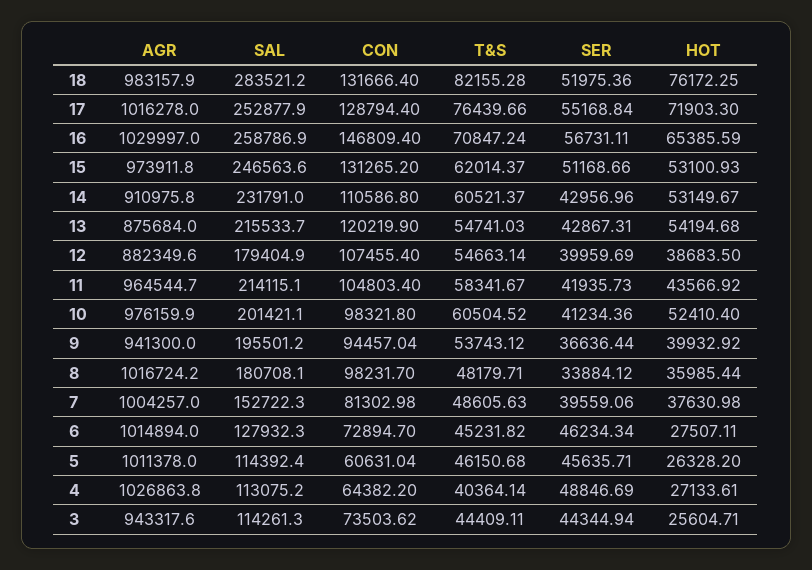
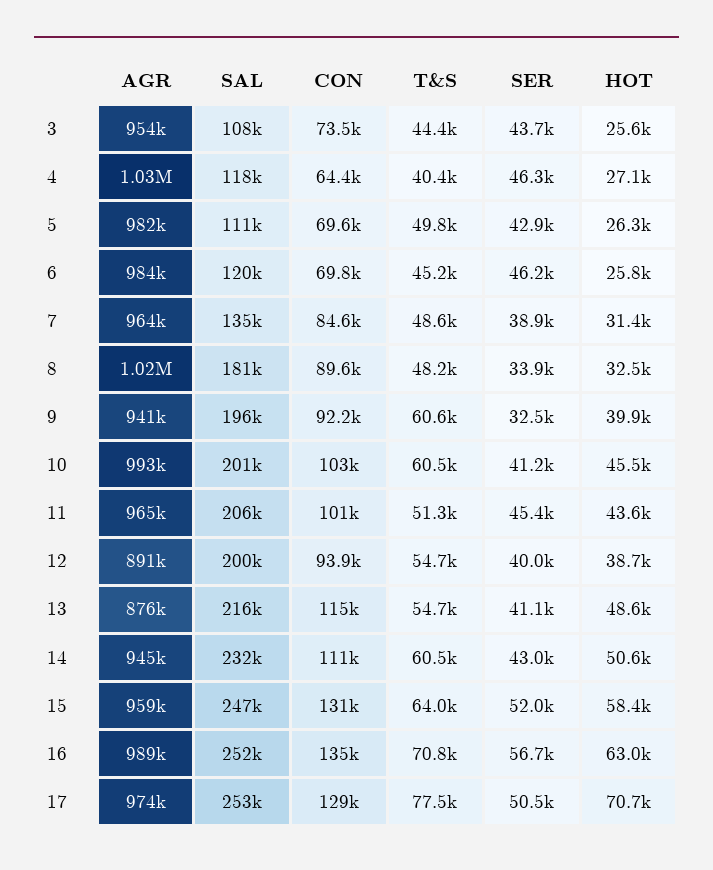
AGR, 18: 983157.9 -> none
SAL, 18: 283521.2 -> none
CON, 18: 131666.4 -> none
T&S, 18: 82155.28 -> none
SER, 18: 51975.36 -> none
HOT, 18: 76172.25 -> none
AGR, 17: 1016278 -> 974000
T&S, 17: 76439.66 -> 77500
SER, 17: 55168.84 -> 50500
HOT, 17: 71903.3 -> 70700
AGR, 16: 1029997 -> 989000
SAL, 16: 258786.9 -> 252000
CON, 16: 146809.4 -> 135000
HOT, 16: 65385.59 -> 63000
AGR, 15: 973911.8 -> 959000
T&S, 15: 62014.37 -> 64000
SER, 15: 51168.66 -> 52000
HOT, 15: 53100.93 -> 58400
AGR, 14: 910975.8 -> 945000
HOT, 14: 53149.67 -> 50600
CON, 13: 120219.9 -> 115000
SER, 13: 42867.31 -> 41100
HOT, 13: 54194.68 -> 48600
AGR, 12: 882349.6 -> 891000
SAL, 12: 179404.9 -> 200000
CON, 12: 107455.4 -> 93900
SAL, 11: 214115.1 -> 206000
CON, 11: 104803.4 -> 101000
T&S, 11: 58341.67 -> 51300
SER, 11: 41935.73 -> 45400
AGR, 10: 976159.9 -> 993000
CON, 10: 98321.8 -> 103000
HOT, 10: 52410.4 -> 45500
CON, 9: 94457.04 -> 92200
T&S, 9: 53743.12 -> 60600
SER, 9: 36636.44 -> 32500
CON, 8: 98231.7 -> 89600
HOT, 8: 35985.44 -> 32500
AGR, 7: 1004257 -> 964000
SAL, 7: 152722.3 -> 135000
CON, 7: 81302.98 -> 84600
SER, 7: 39559.06 -> 38900
HOT, 7: 37630.98 -> 31400
AGR, 6: 1014894 -> 984000
SAL, 6: 127932.3 -> 120000
CON, 6: 72894.7 -> 69800
HOT, 6: 27507.11 -> 25800
AGR, 5: 1011378 -> 982000
SAL, 5: 114392.4 -> 111000
CON, 5: 60631.04 -> 69600
T&S, 5: 46150.68 -> 49800
SER, 5: 45635.71 -> 42900
SAL, 4: 113075.2 -> 118000
SER, 4: 48846.69 -> 46300
AGR, 3: 943317.6 -> 954000
SAL, 3: 114261.3 -> 108000
SER, 3: 44344.94 -> 43700

